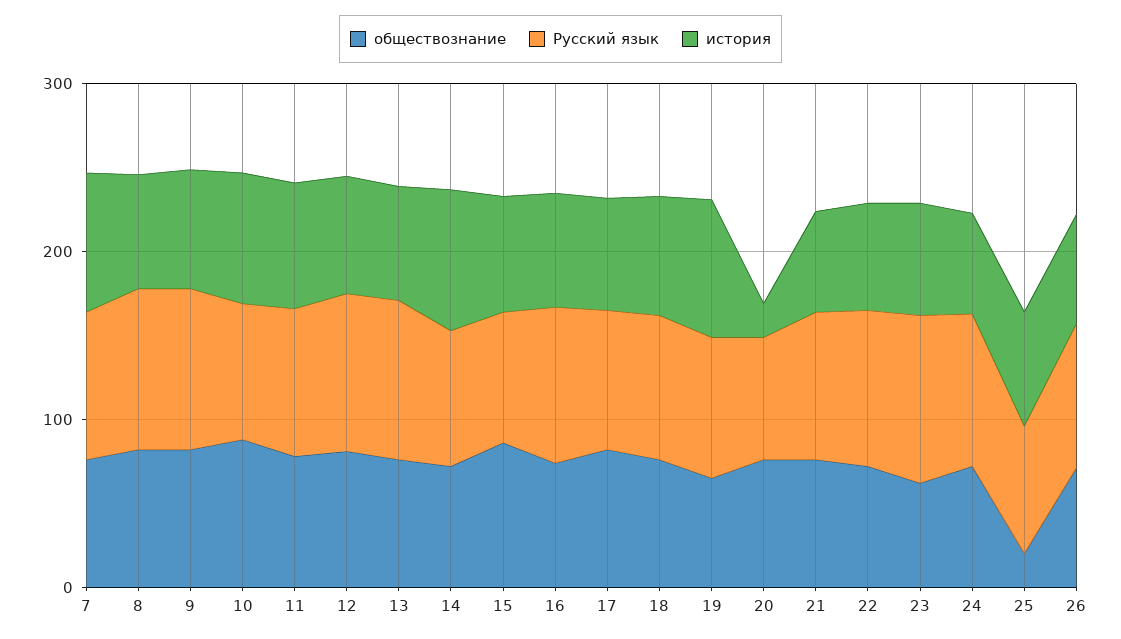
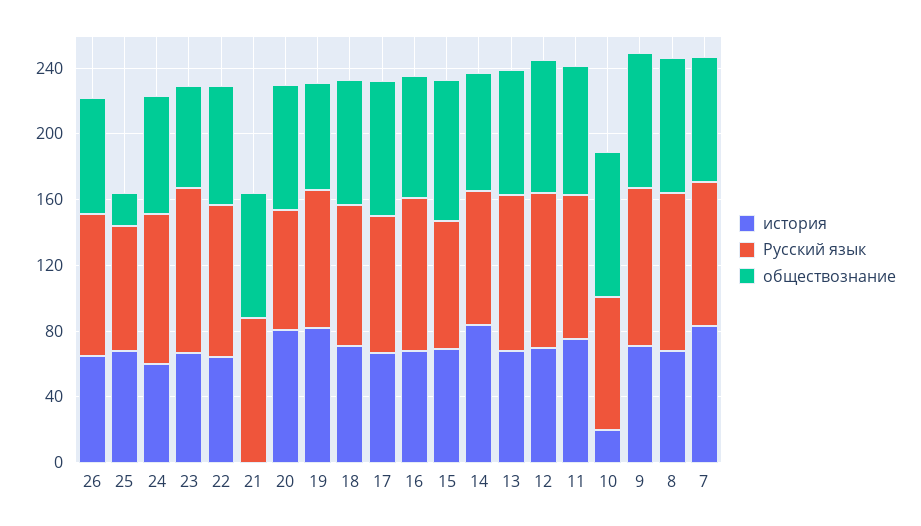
история, 10: 80 -> 20
история, 20: 20 -> 80
история, 21: 60 -> 0

